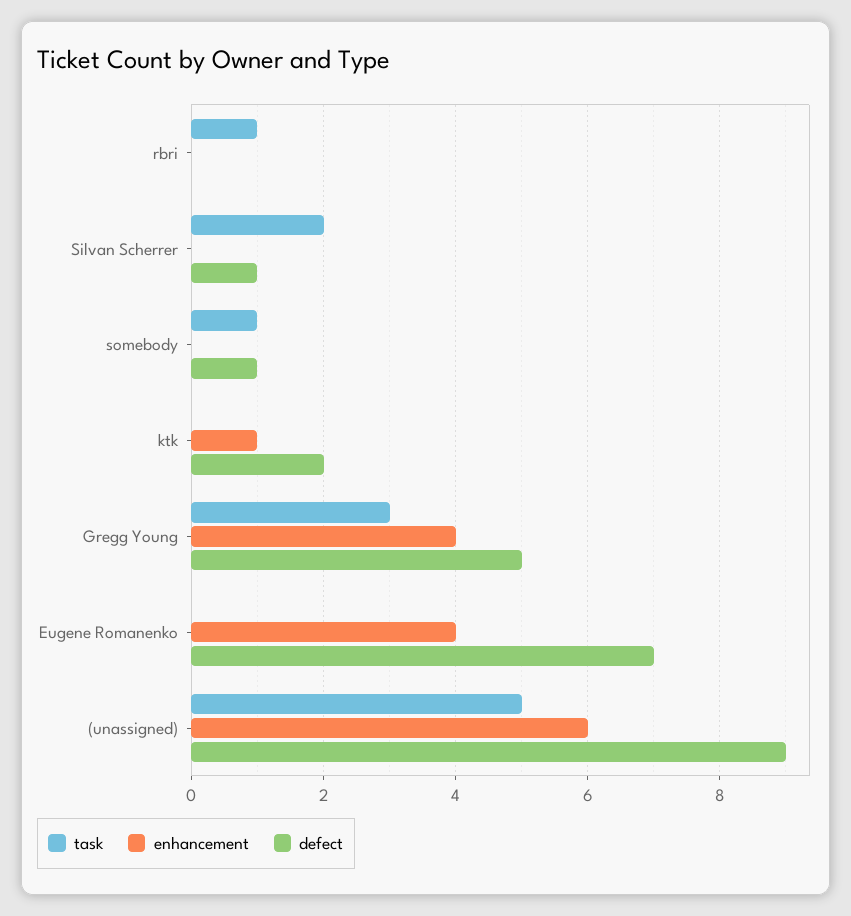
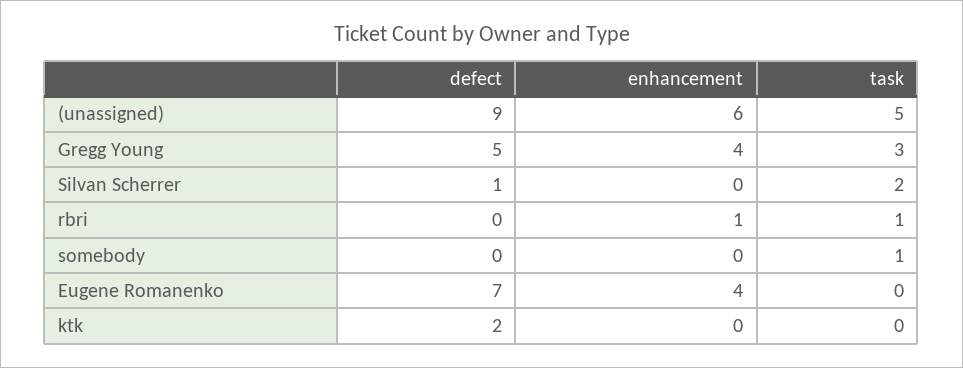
enhancement, rbri: 0 -> 1
defect, somebody: 1 -> 0
enhancement, ktk: 1 -> 0

